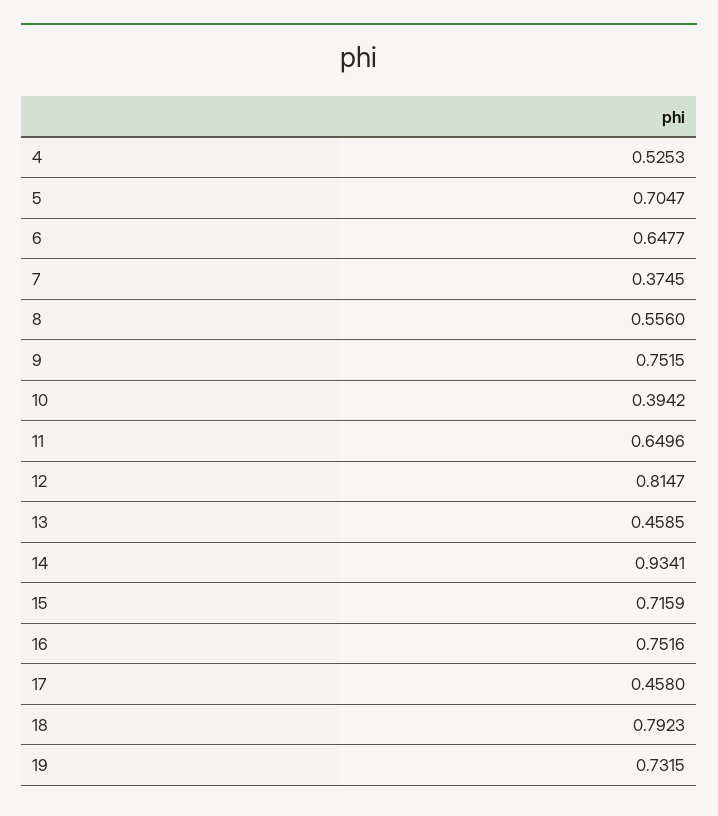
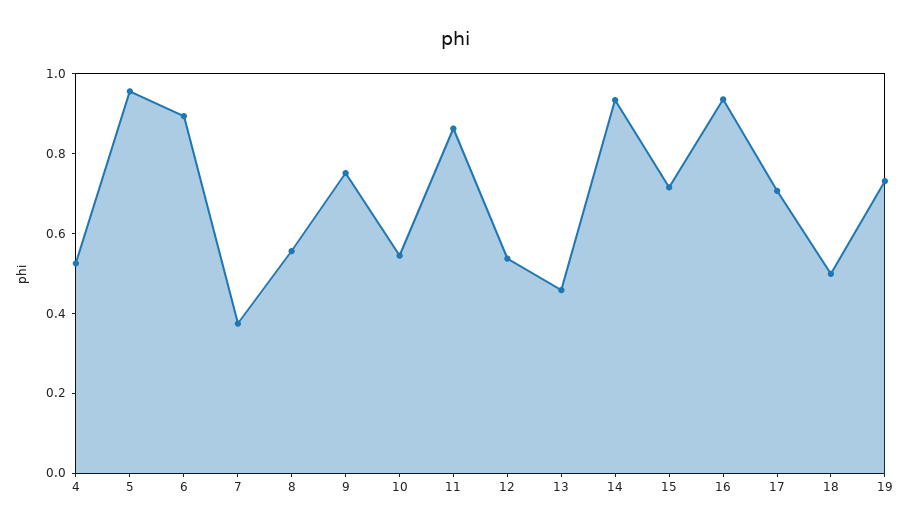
5: 0.7047 -> 0.95
6: 0.6477 -> 0.9
10: 0.3942 -> 0.55
11: 0.6496 -> 0.85
12: 0.8147 -> 0.55
16: 0.7516 -> 0.95
17: 0.458 -> 0.7
18: 0.7923 -> 0.5

